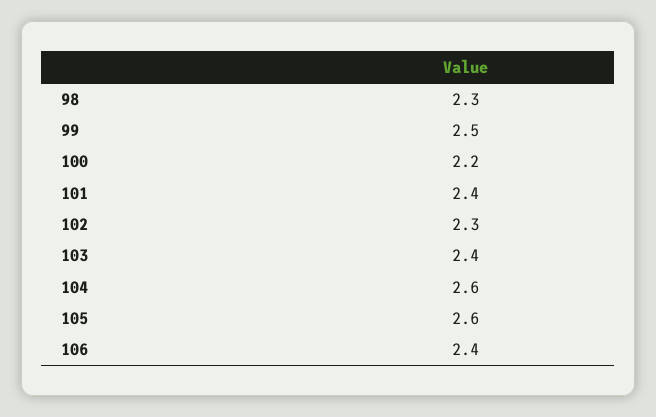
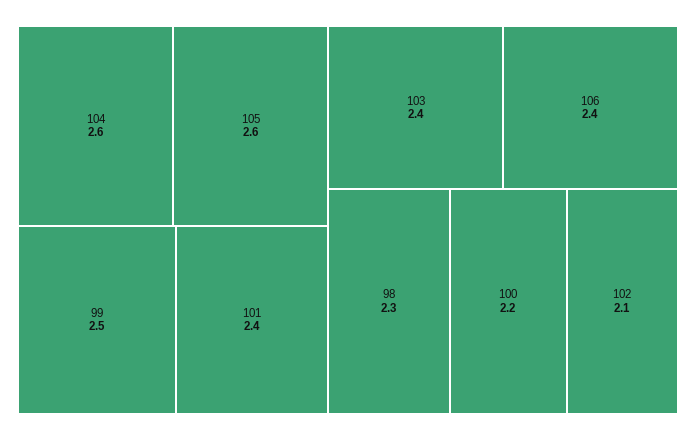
102: 2.3 -> 2.1

